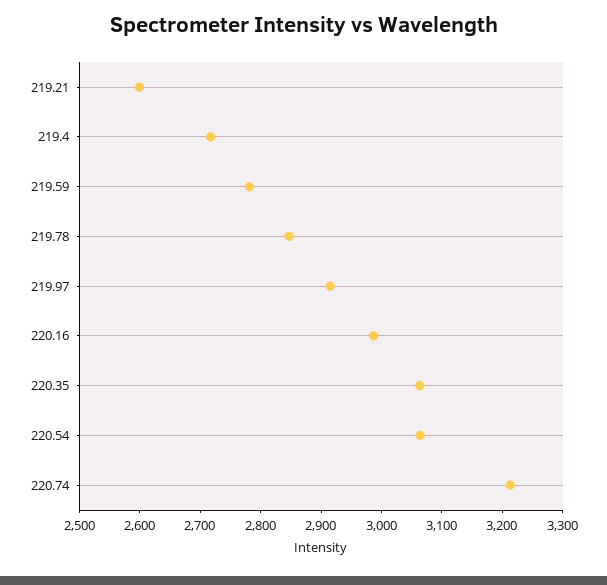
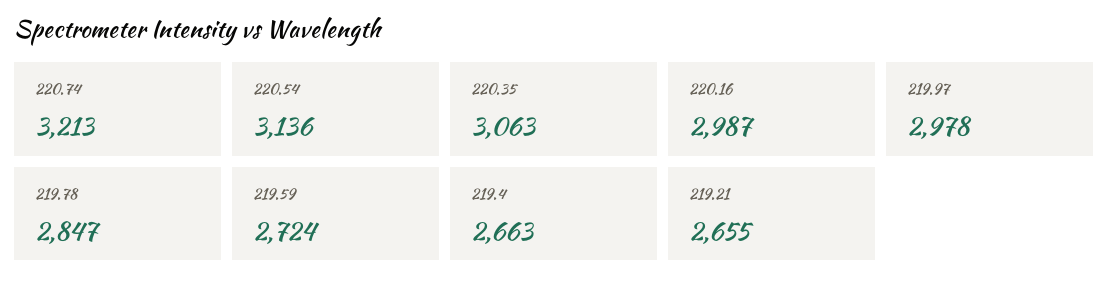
219.21: 2600 -> 2655
219.4: 2720 -> 2663
219.59: 2780 -> 2724
219.97: 2920 -> 2978
220.54: 3060 -> 3136

